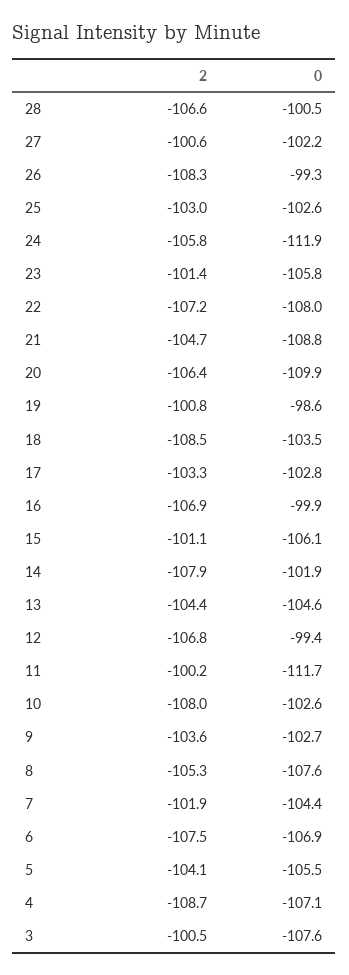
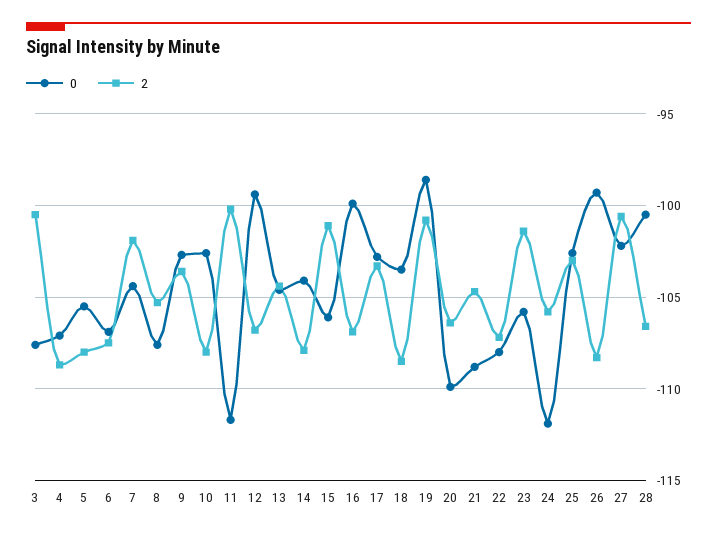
0, 14: -101.9 -> -104
2, 5: -104.1 -> -108

